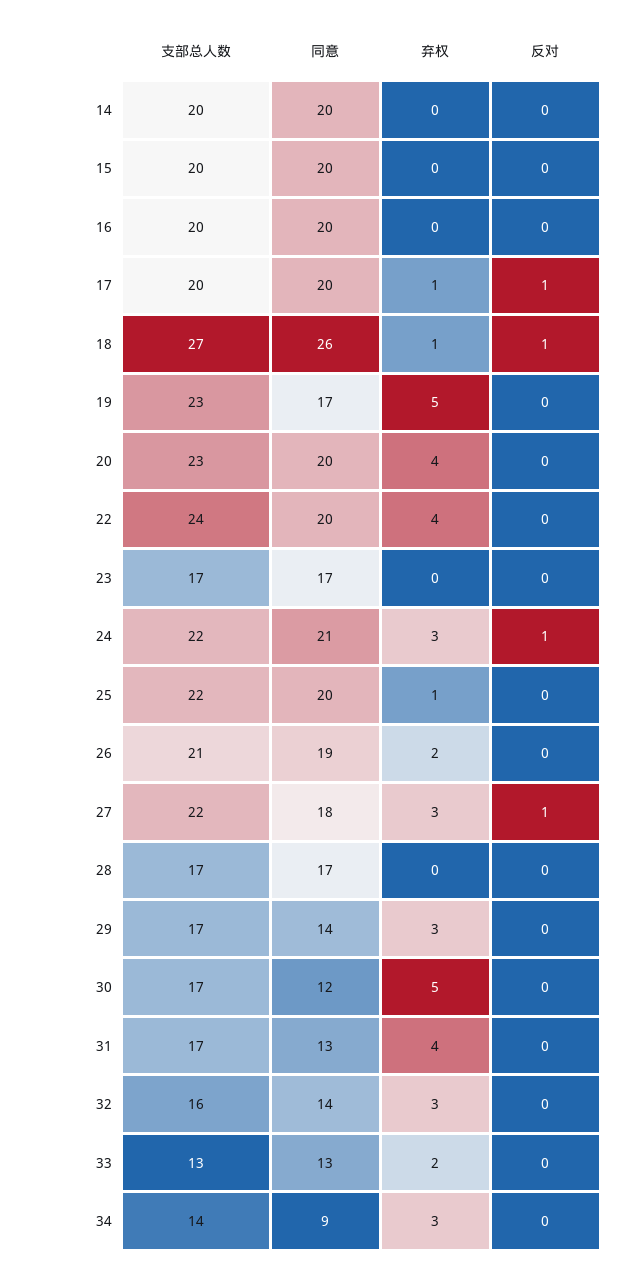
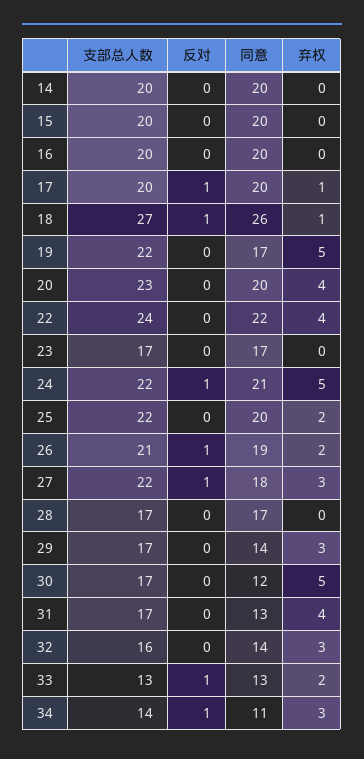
支部总人数, 19: 23 -> 22
同意, 22: 20 -> 22
弃权, 24: 3 -> 5
弃权, 25: 1 -> 2
反对, 26: 0 -> 1
反对, 33: 0 -> 1
同意, 34: 9 -> 11
反对, 34: 0 -> 1

